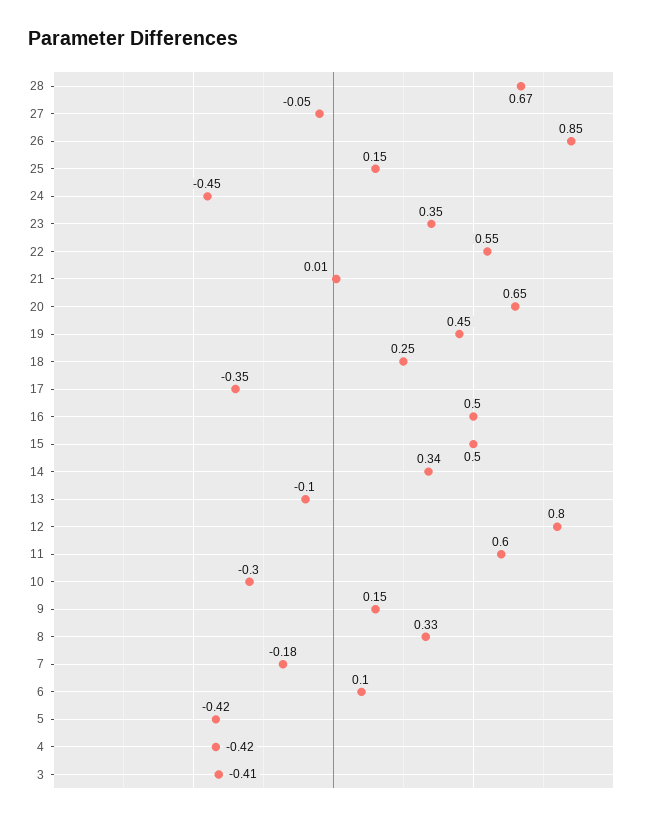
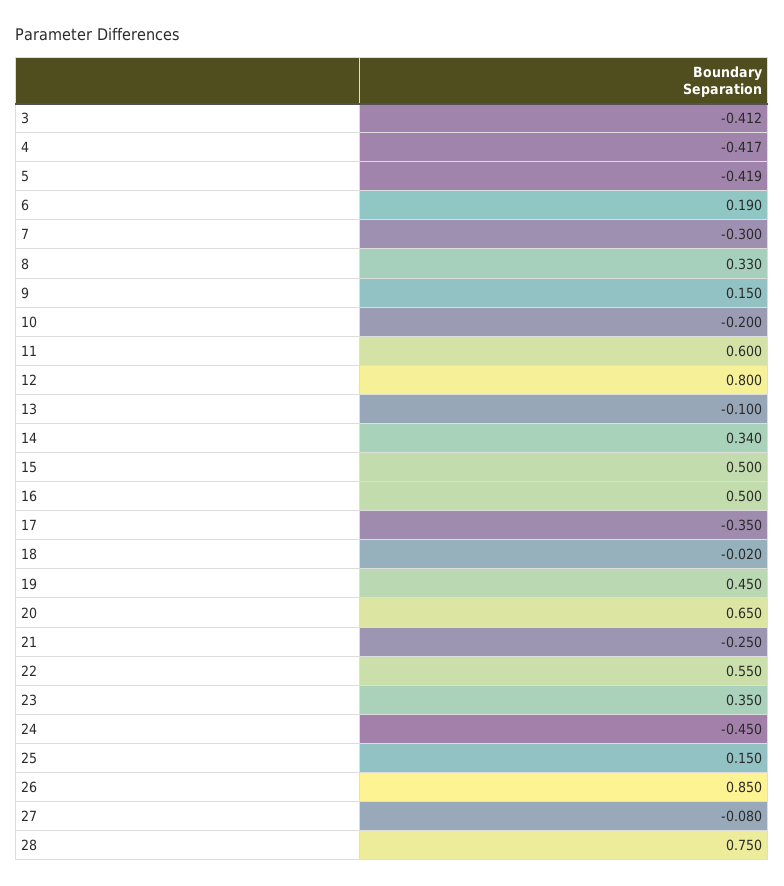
28: 0.67 -> 0.75
27: -0.05 -> -0.08
21: 0.01 -> -0.25
18: 0.25 -> -0.02
10: -0.3 -> -0.2
7: -0.18 -> -0.3
6: 0.1 -> 0.19

